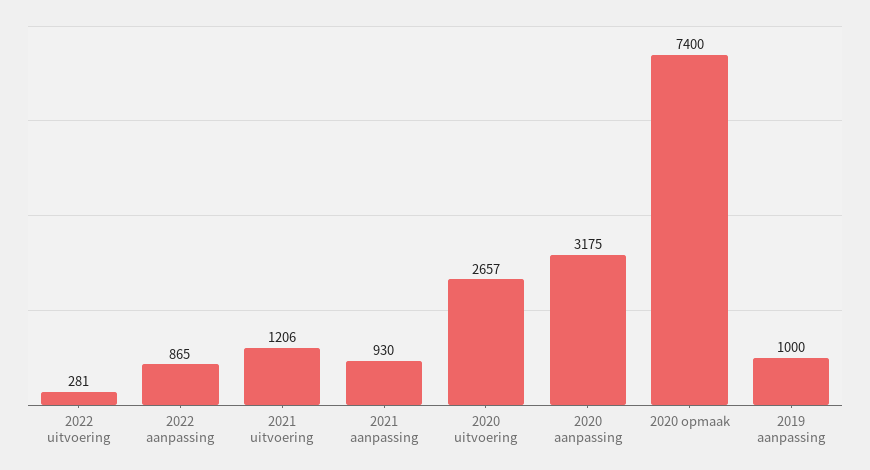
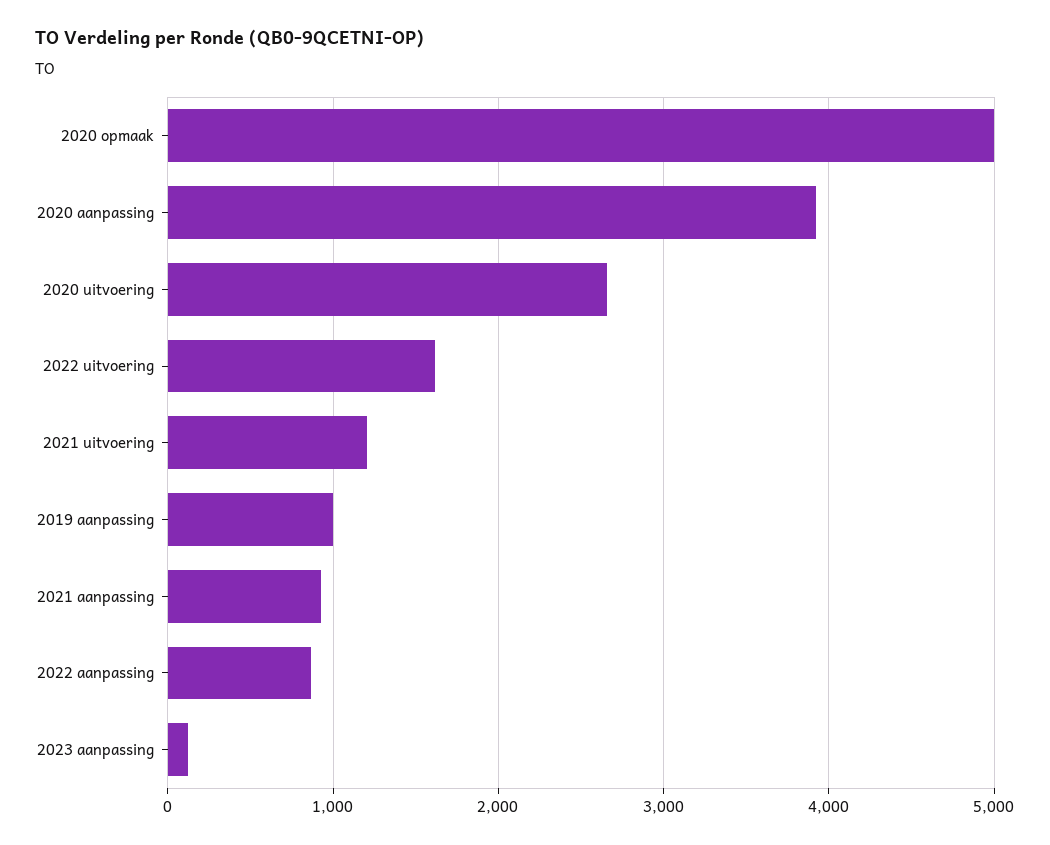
2022 uitvoering: 281 -> 1600
2020 aanpassing: 3175 -> 3900
2020 opmaak: 7400 -> 5000
2023 aanpassing: none -> 100

